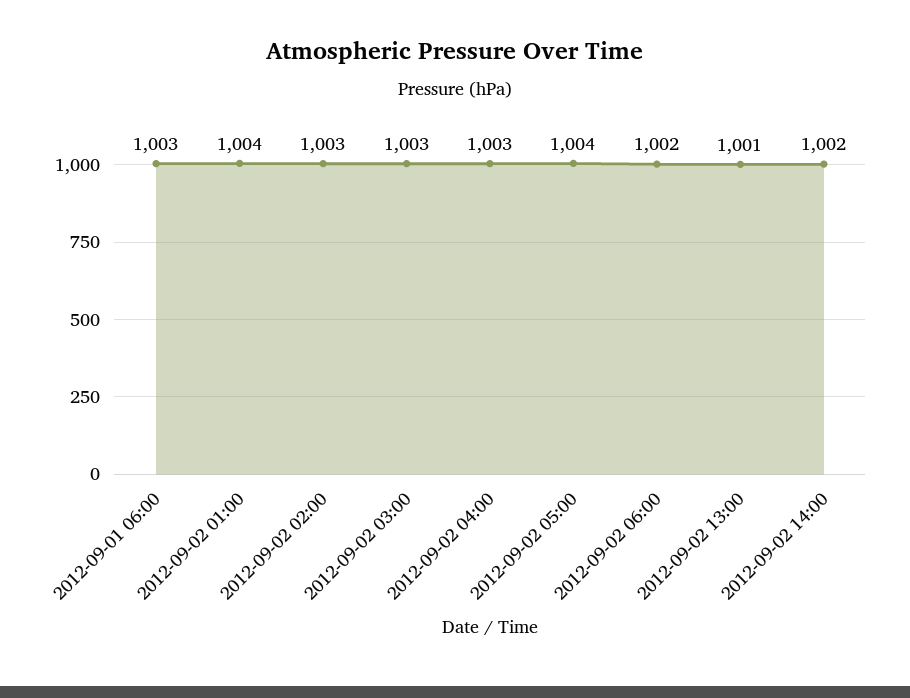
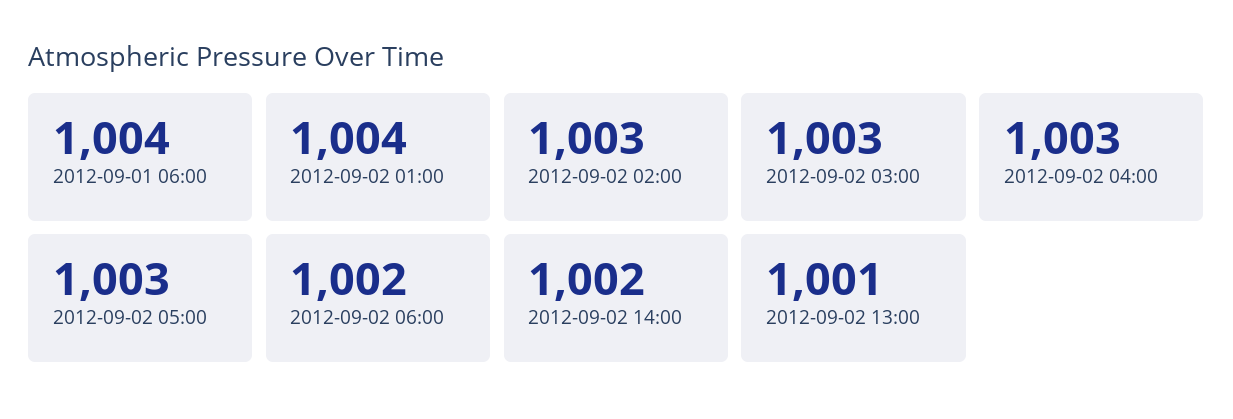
2012-09-01 06:00: 1003 -> 1004
2012-09-02 05:00: 1004 -> 1003

